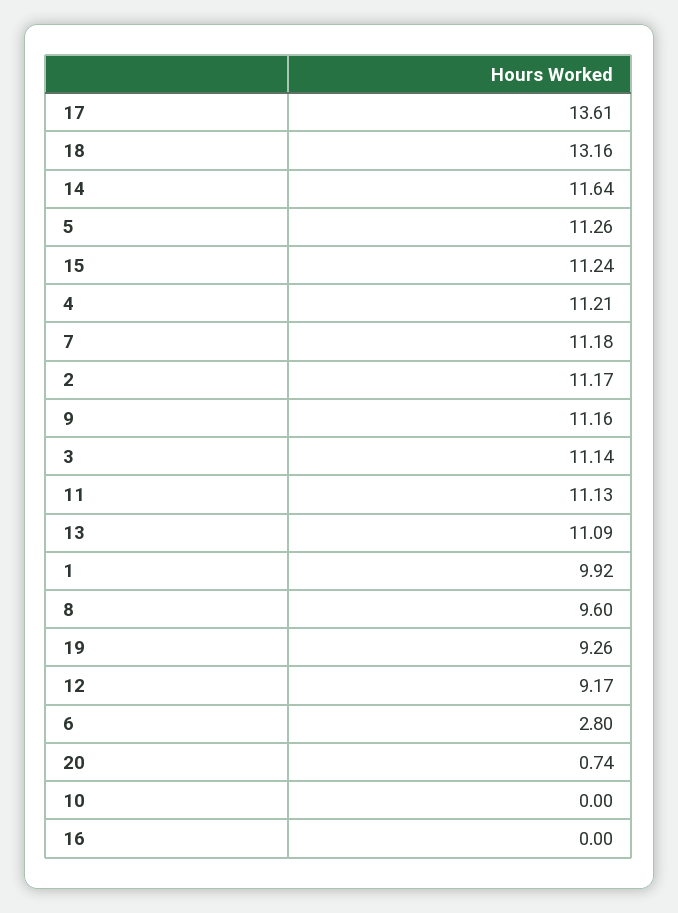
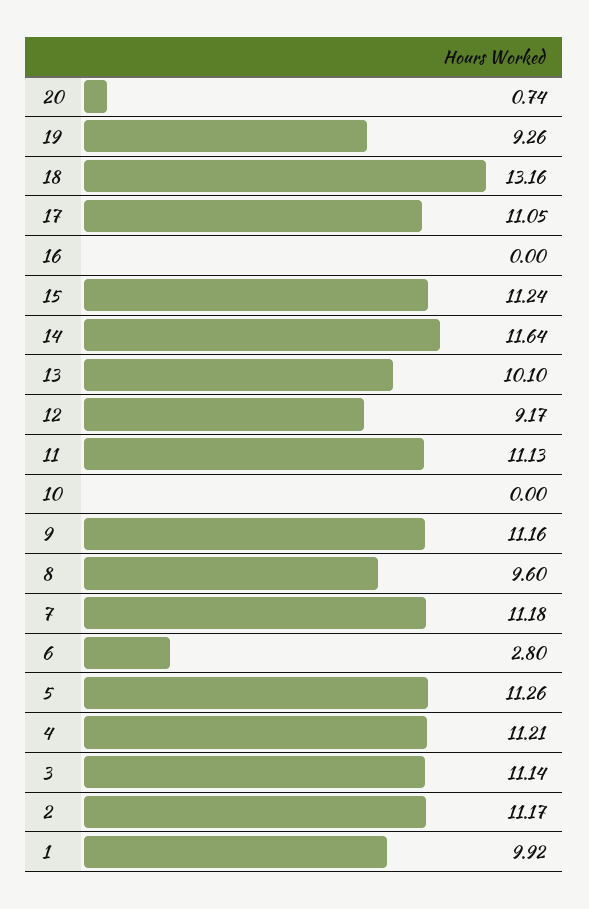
17: 13.61 -> 11.05
13: 11.09 -> 10.1

